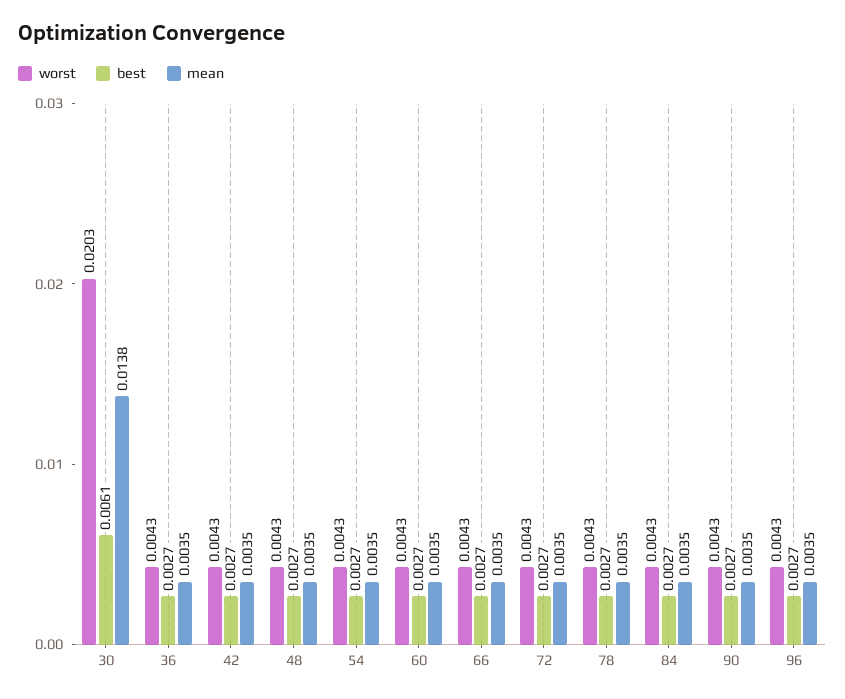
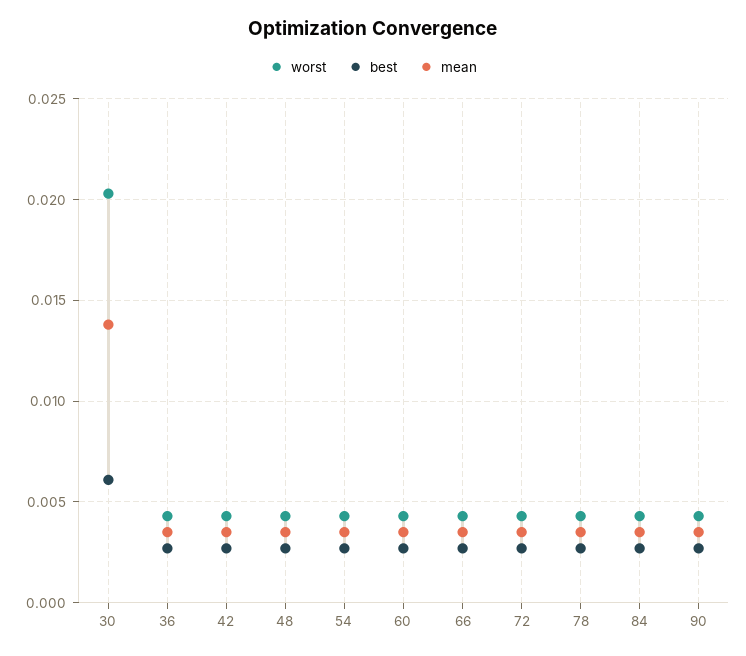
worst, 96: 0.0043 -> none
best, 96: 0.0027 -> none
mean, 96: 0.0035 -> none

